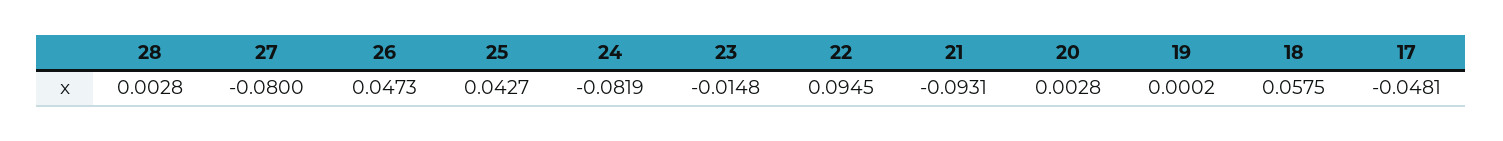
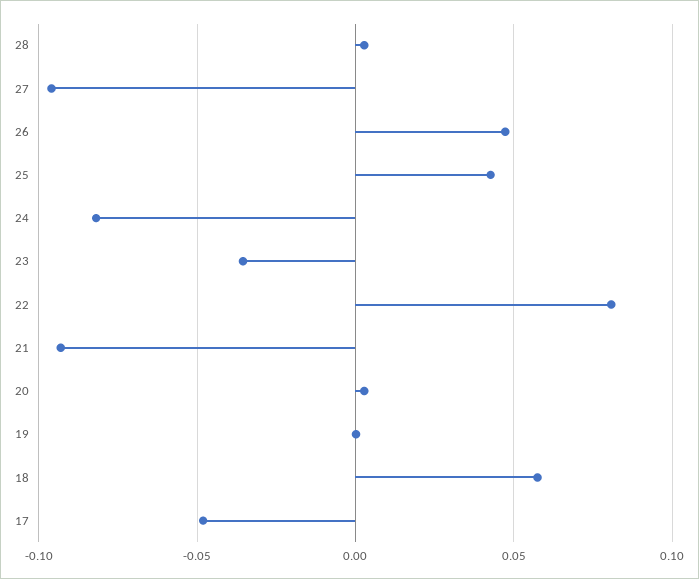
27: -0.08 -> -0.095
23: -0.0148 -> -0.035
22: 0.0945 -> 0.08

